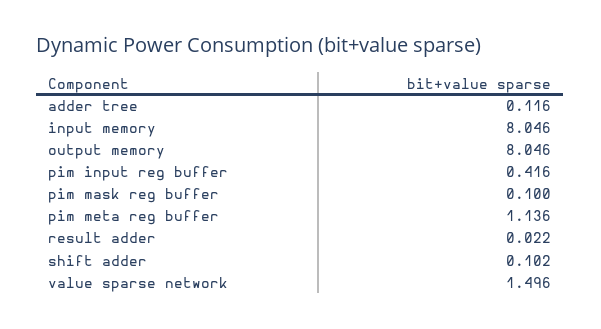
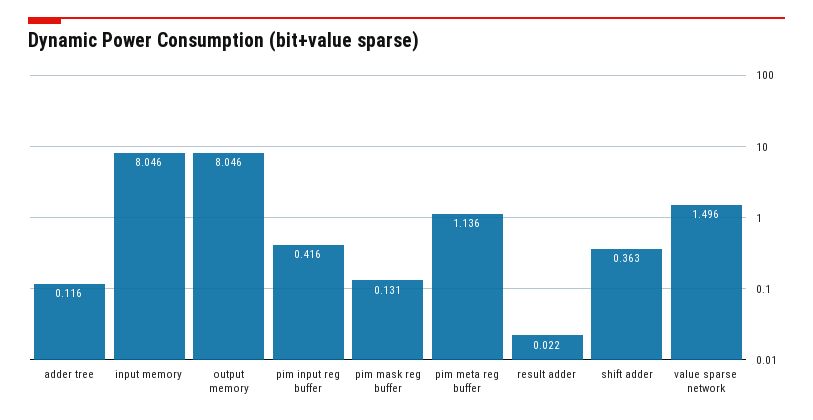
pim mask reg buffer: 0.1 -> 0.131
shift adder: 0.102 -> 0.363

